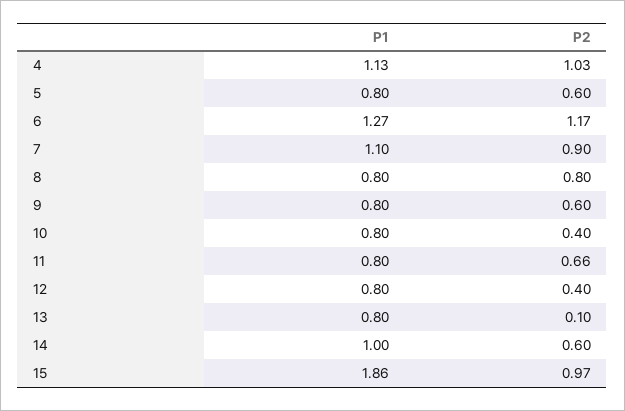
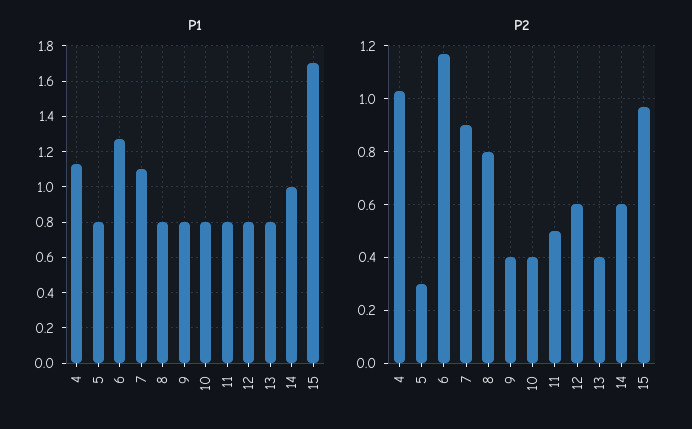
P2, 5: 0.6 -> 0.3
P2, 9: 0.6 -> 0.4
P2, 11: 0.66 -> 0.5
P2, 12: 0.4 -> 0.6
P2, 13: 0.1 -> 0.4
P1, 15: 1.86 -> 1.7

